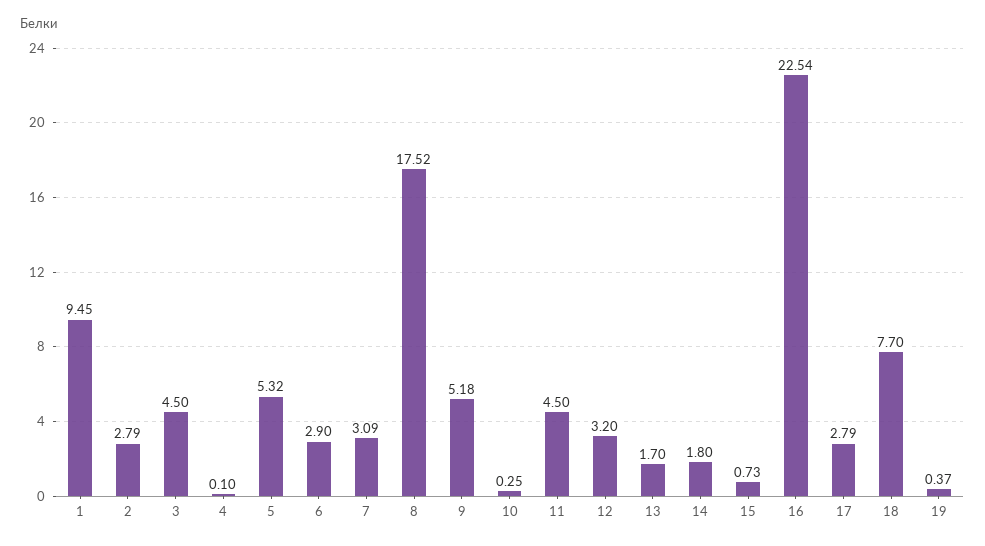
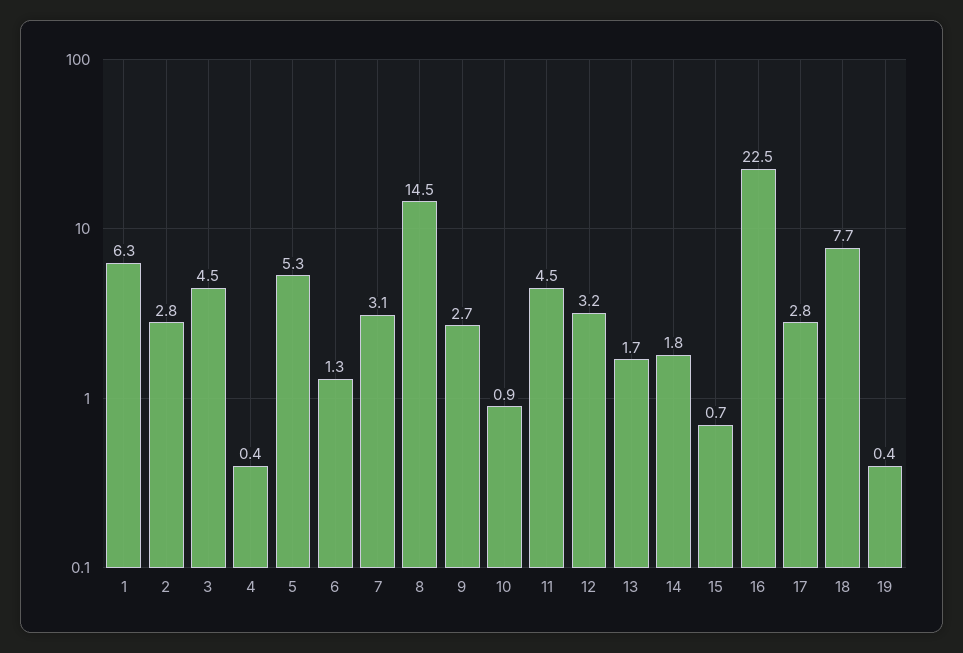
1: 9.45 -> 6.3
4: 0.1 -> 0.4
6: 2.9 -> 1.3
8: 17.52 -> 14.5
9: 5.18 -> 2.7
10: 0.25 -> 0.9

